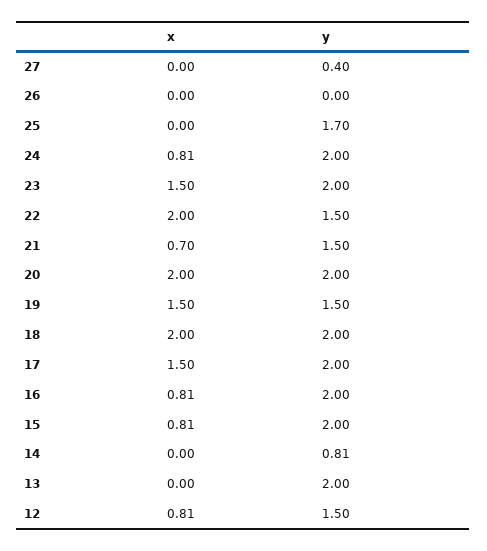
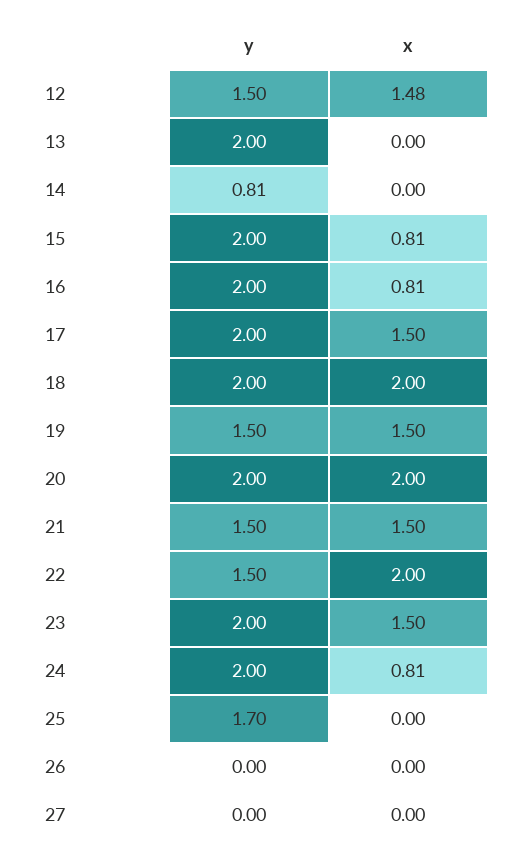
y, 27: 0.4 -> 0
x, 21: 0.7 -> 1.5
x, 12: 0.81 -> 1.48

